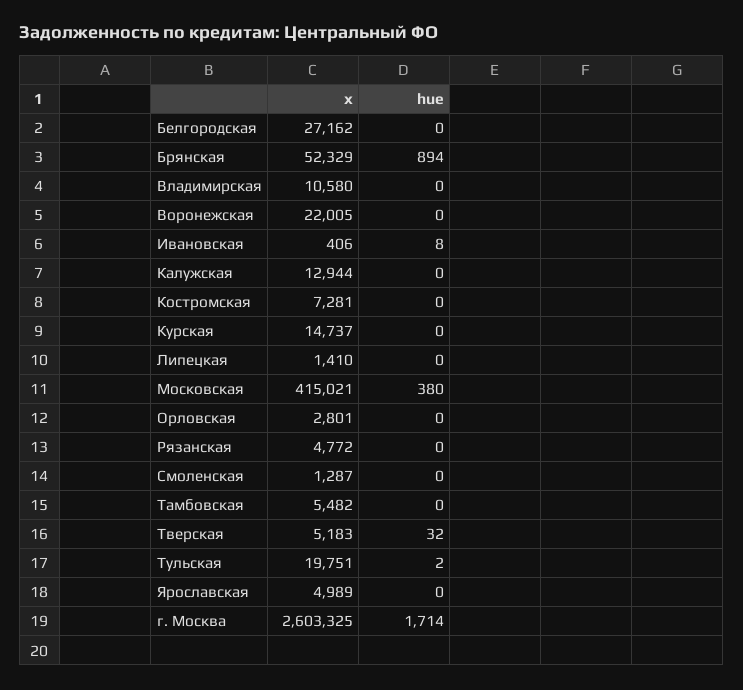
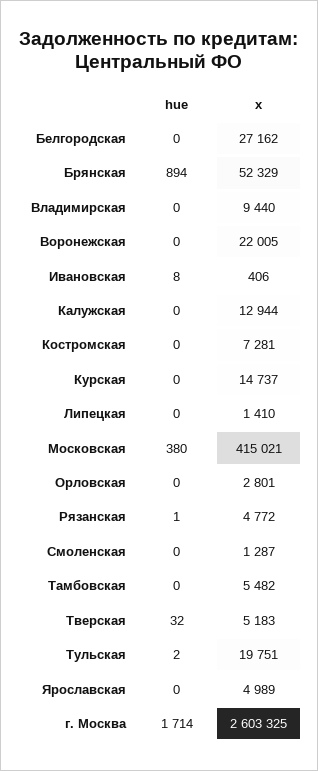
x, Владимирская: 10580 -> 9440
hue, Рязанская: 0 -> 1

